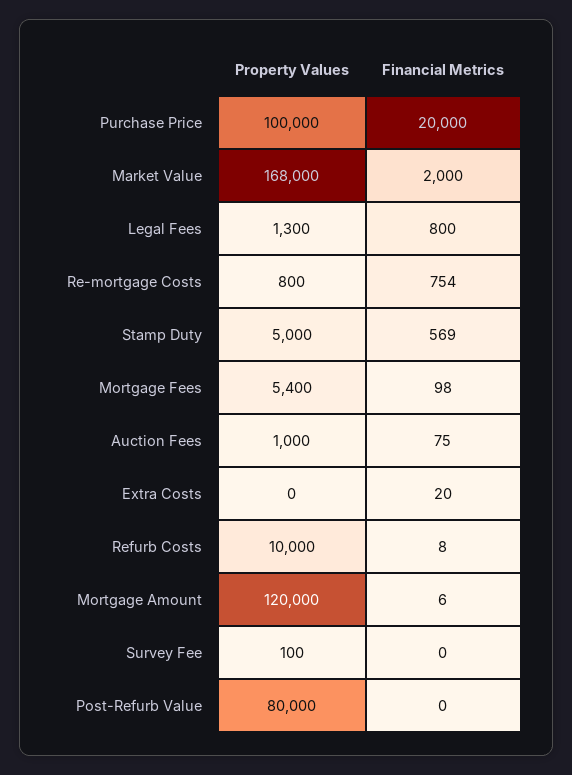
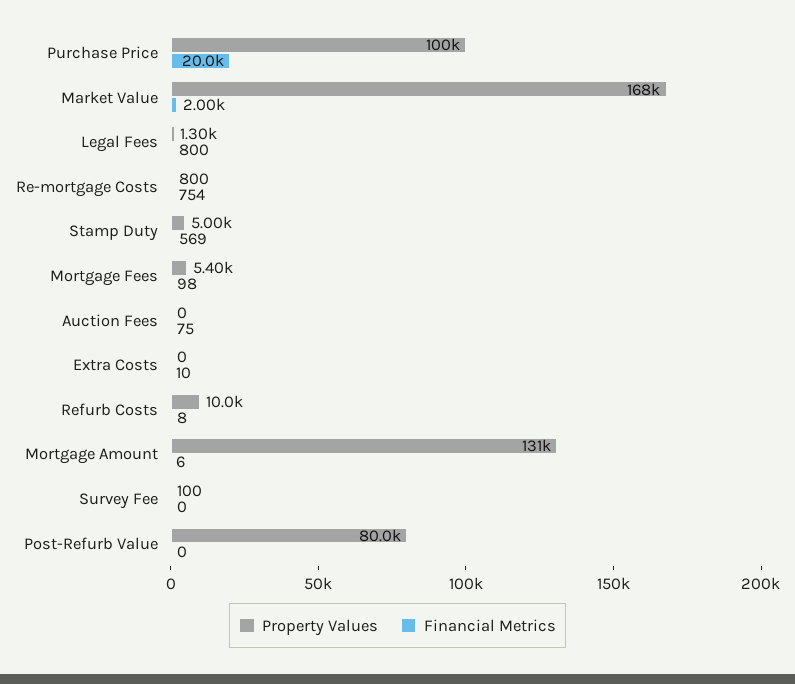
Property Values, Auction Fees: 1000 -> 0
Financial Metrics, Extra Costs: 20 -> 10
Property Values, Mortgage Amount: 120000 -> 131000

